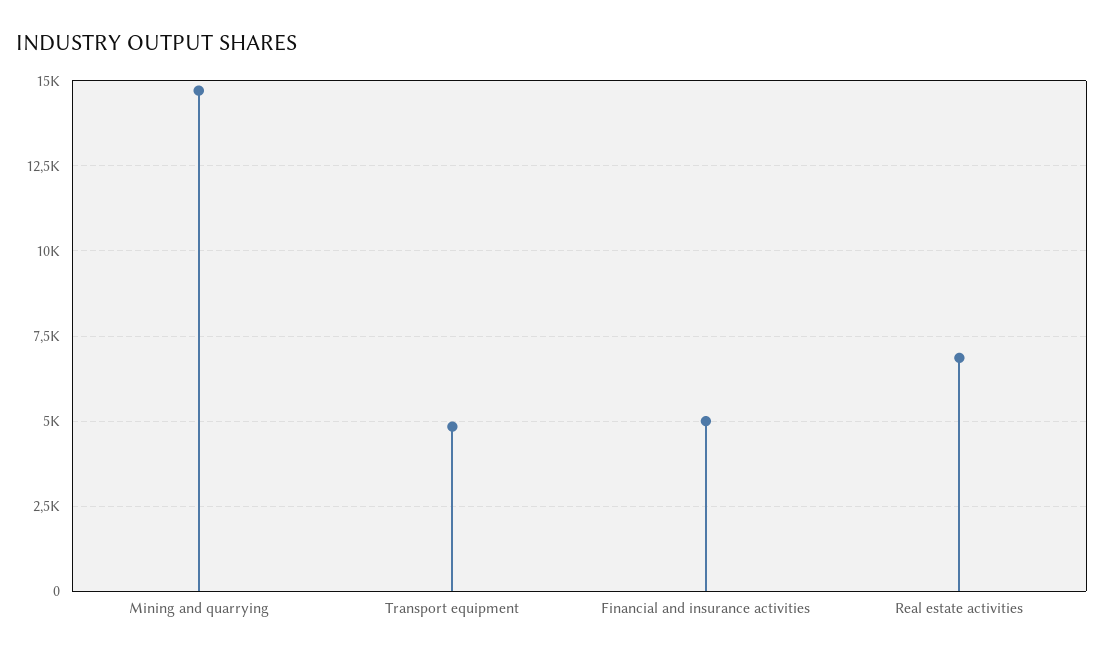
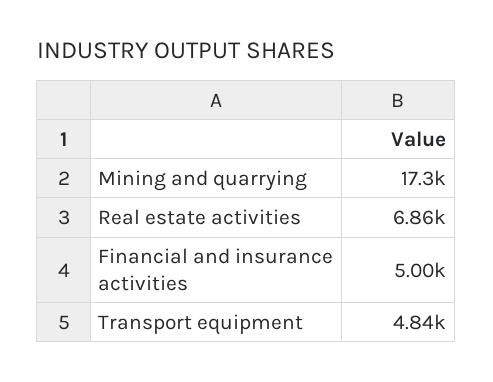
Mining and quarrying: 14750 -> 17300

